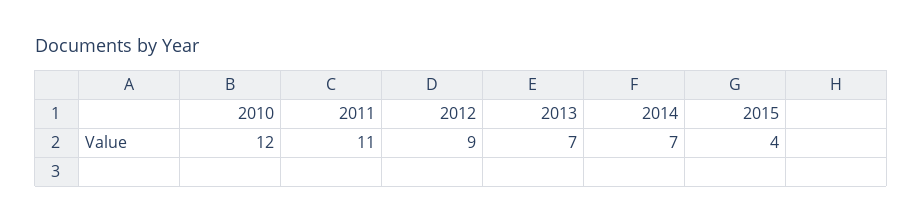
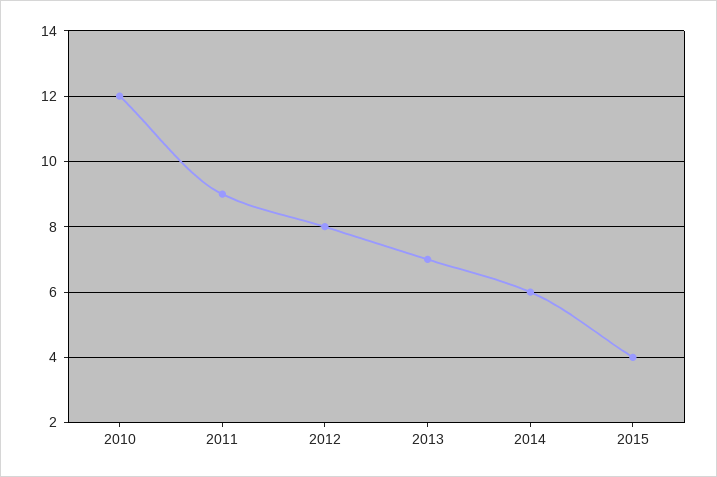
2011: 11 -> 9
2012: 9 -> 8
2014: 7 -> 6

